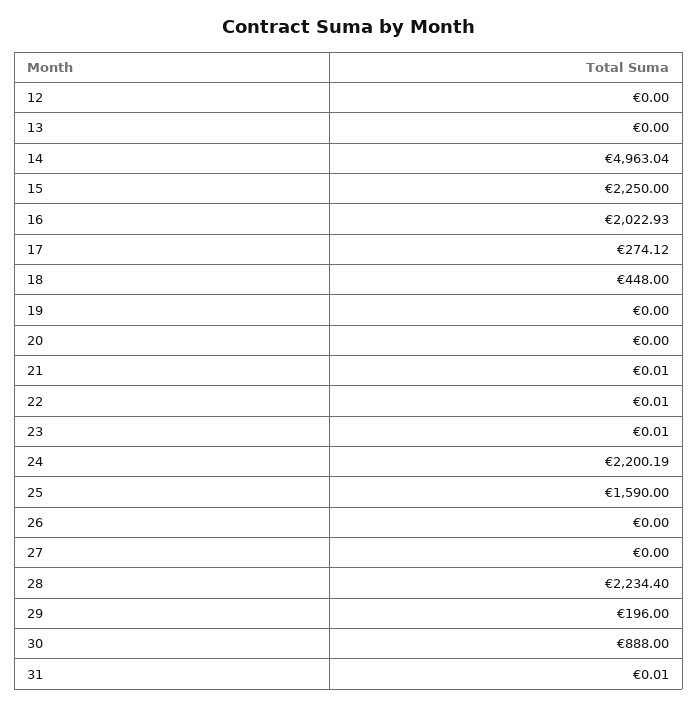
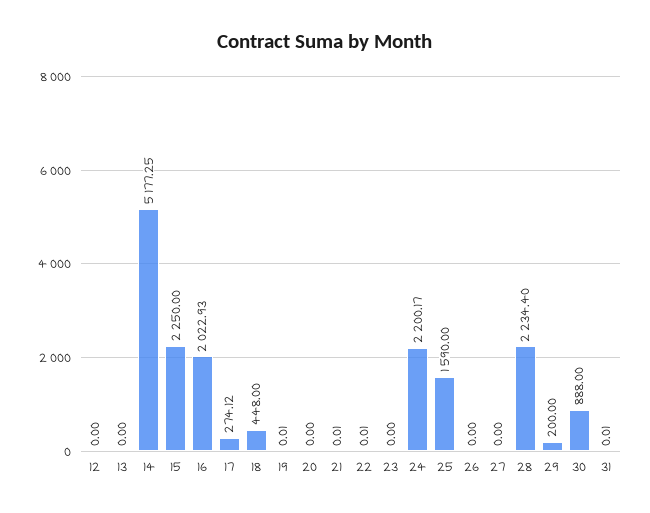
14: 4963.04 -> 5177.25
19: 0 -> 0.01
23: 0.01 -> 0
24: 2200.19 -> 2200.17
29: 196 -> 200

